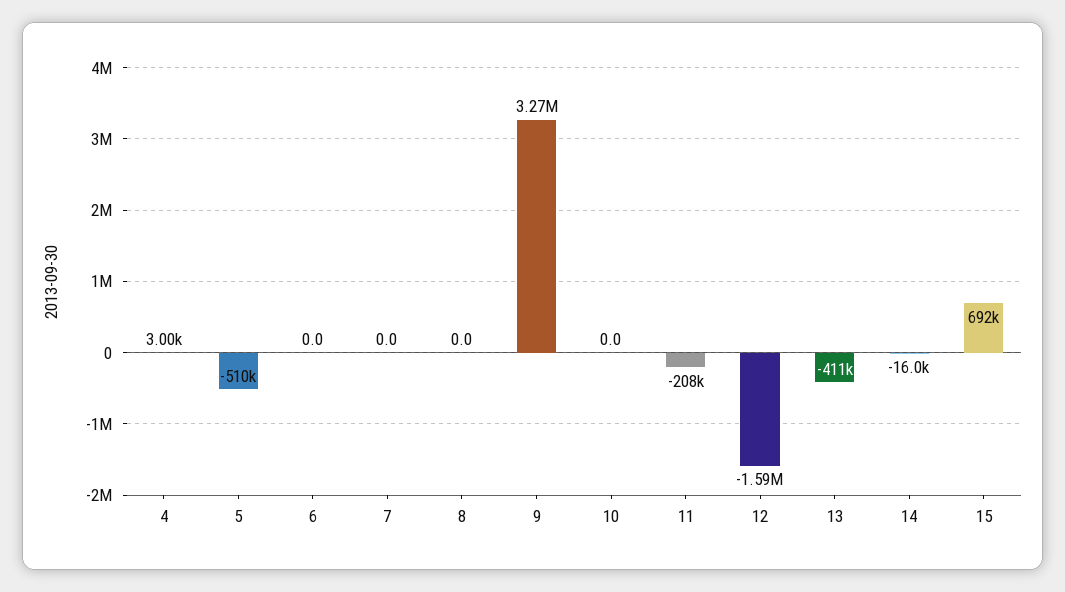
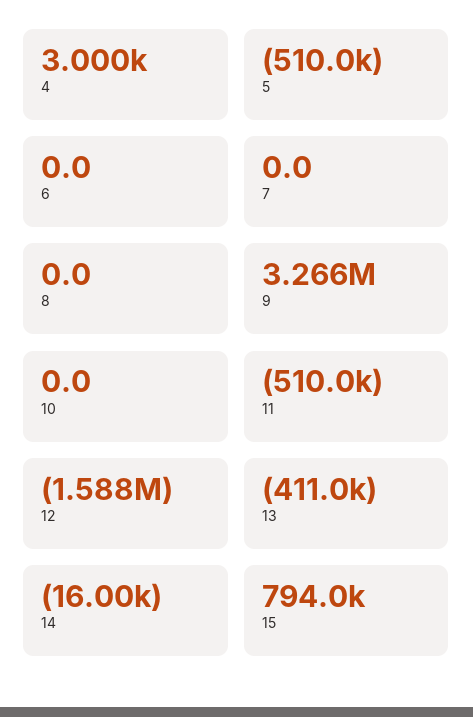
11: -208000 -> -510000
15: 692000 -> 794000

